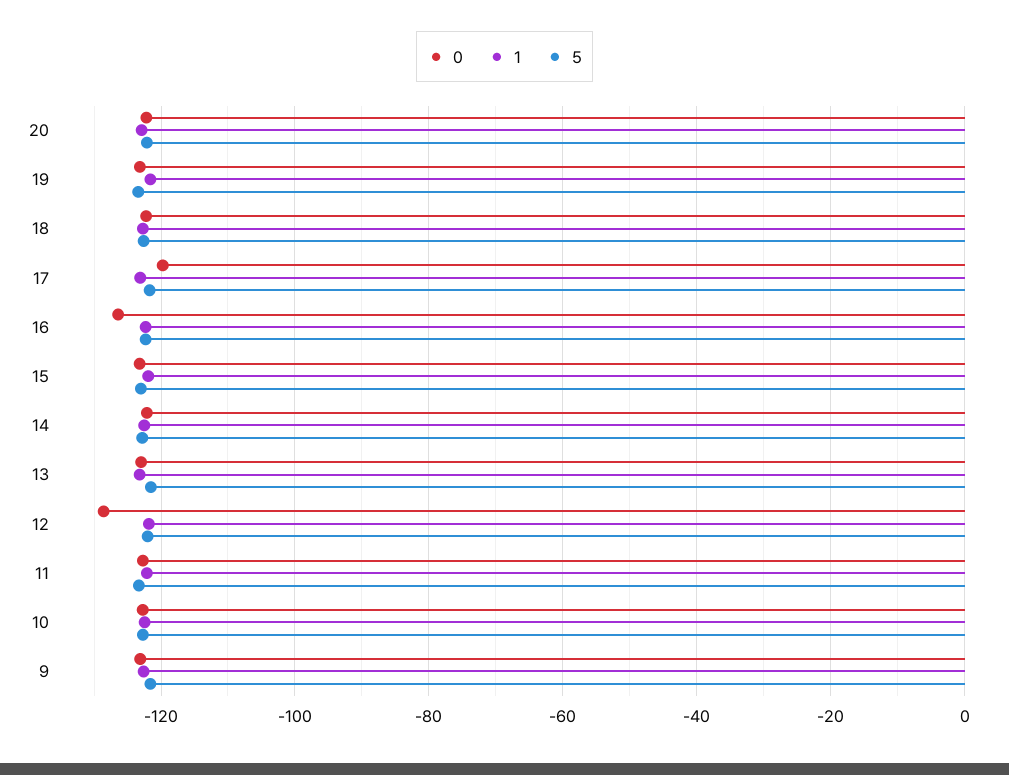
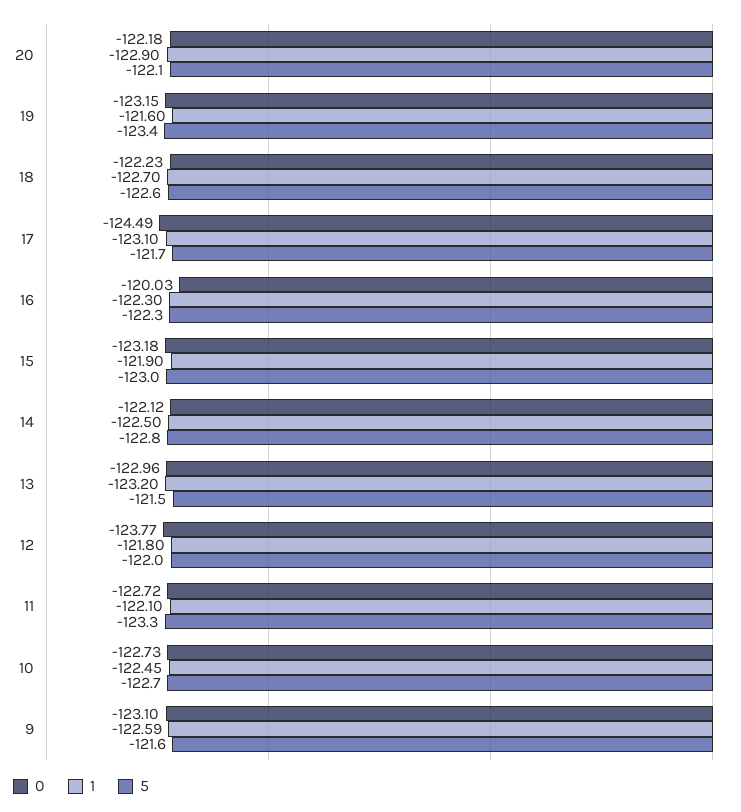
0, 17: -120 -> -124.49
0, 16: -126 -> -120.03
0, 12: -128 -> -123.77

